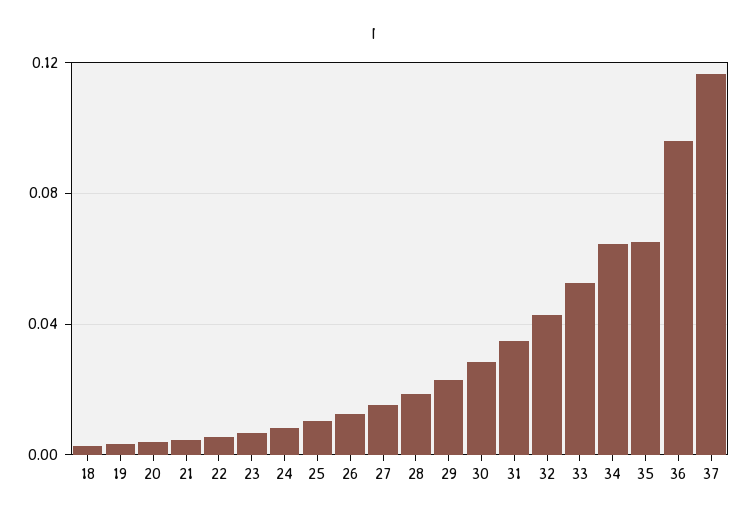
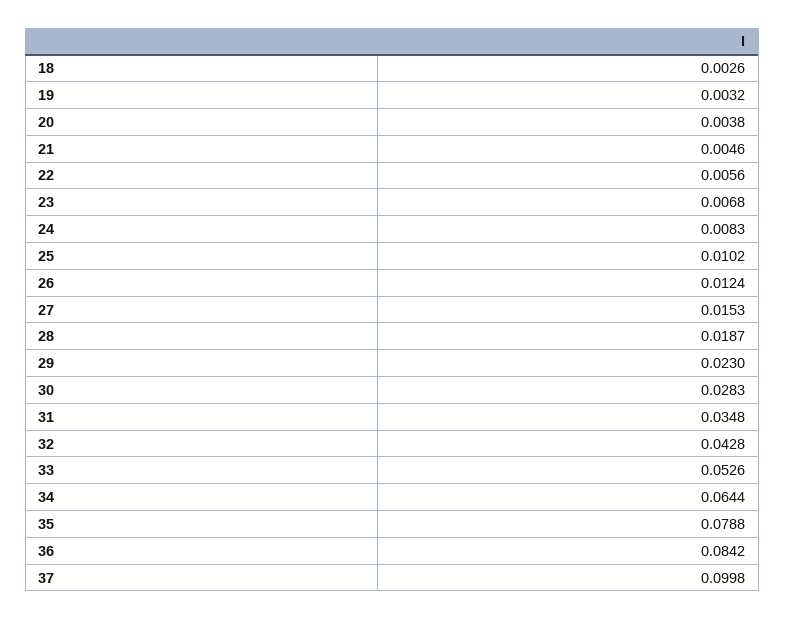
35: 0.065 -> 0.0788
36: 0.095 -> 0.0842
37: 0.115 -> 0.0998

